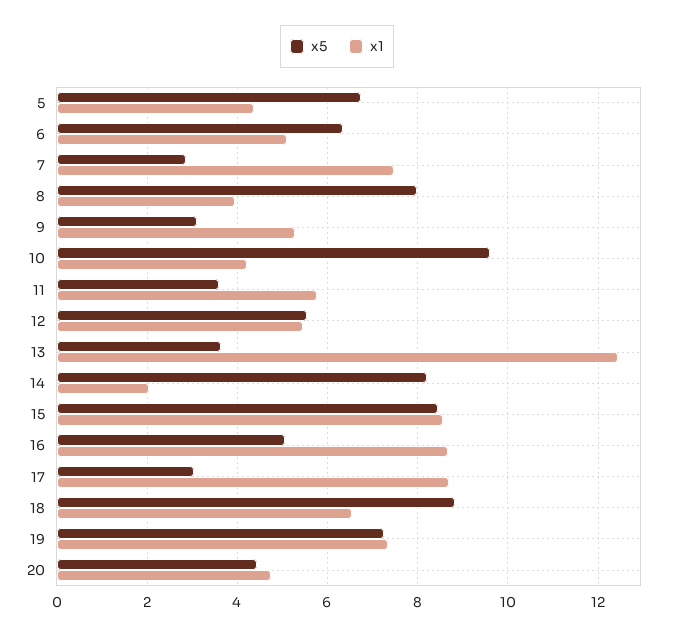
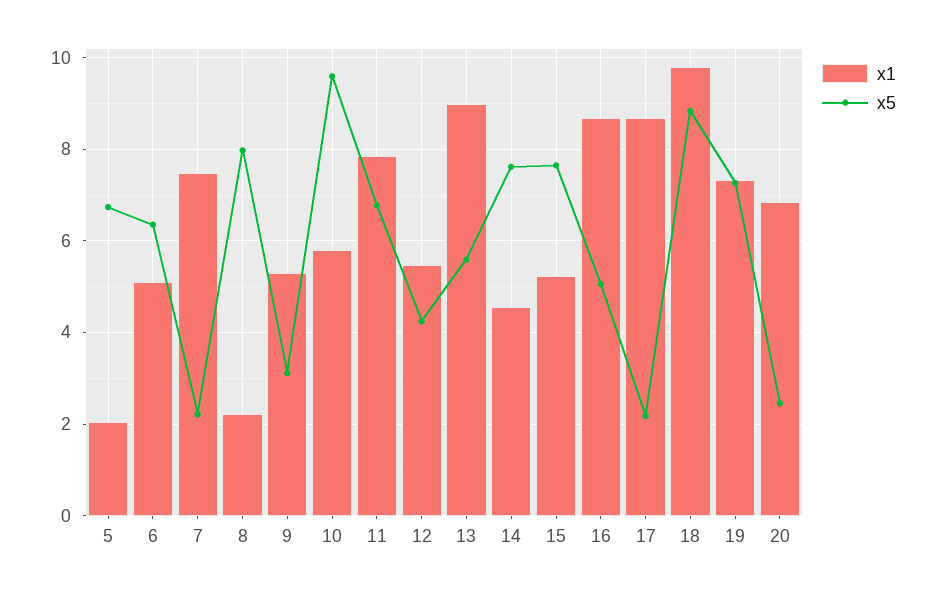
x1, 5: 4.4 -> 2
x5, 7: 2.8 -> 2.2
x1, 8: 4 -> 2.2
x1, 10: 4.2 -> 5.8
x5, 11: 3.6 -> 6.8
x1, 11: 5.8 -> 7.8
x5, 12: 5.6 -> 4.2
x5, 13: 3.6 -> 5.6
x1, 13: 12.4 -> 9
x5, 14: 8.2 -> 7.6
x1, 14: 2 -> 4.6
x5, 15: 8.4 -> 7.6
x1, 15: 8.6 -> 5.2
x5, 17: 3 -> 2.2
x1, 18: 6.6 -> 9.8
x5, 20: 4.4 -> 2.4
x1, 20: 4.8 -> 6.8

